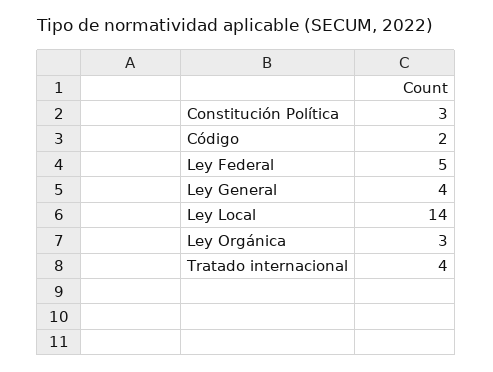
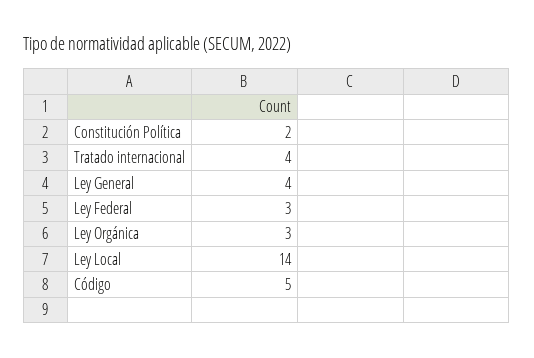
Constitución Política: 3 -> 2
Código: 2 -> 5
Ley Federal: 5 -> 3

